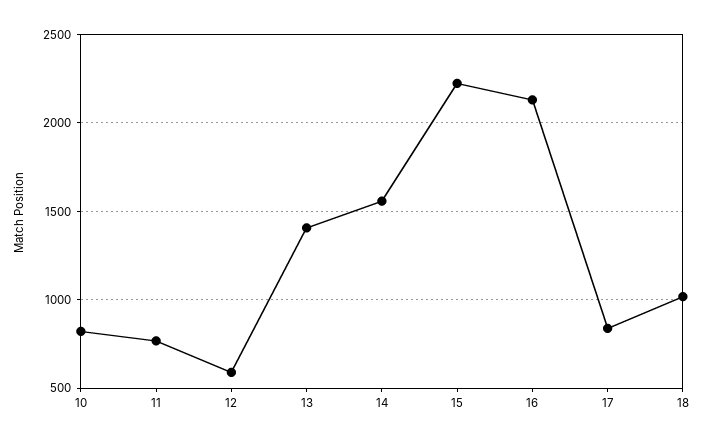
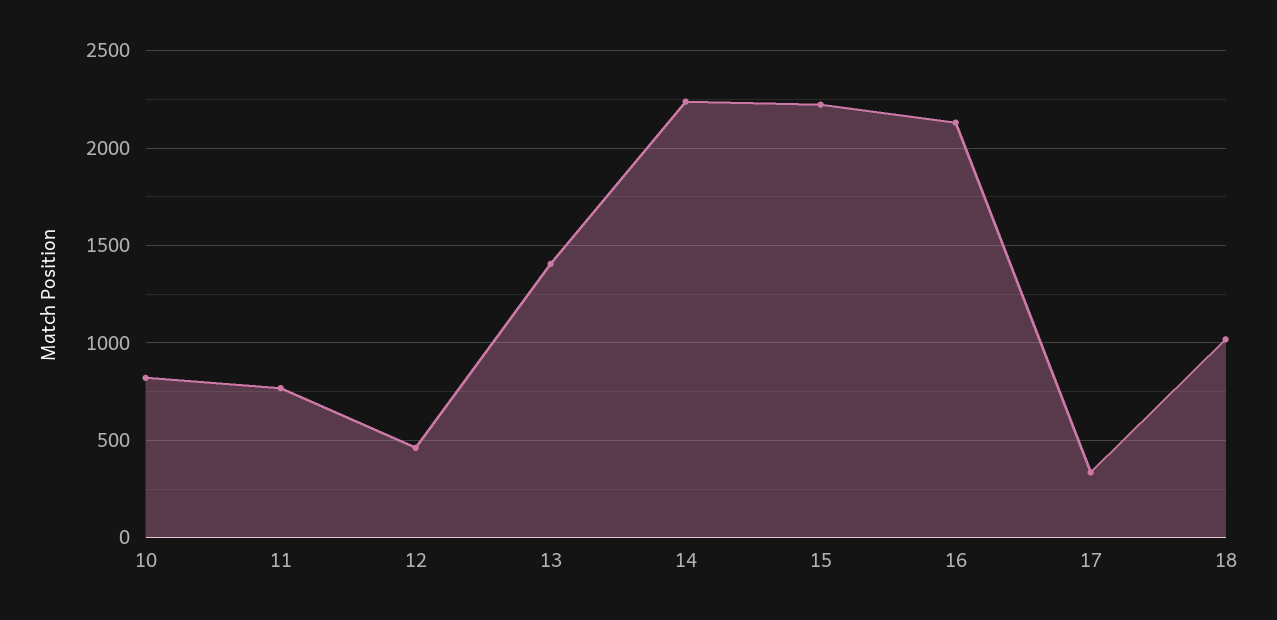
12: 600 -> 450
14: 1550 -> 2250
17: 850 -> 350

